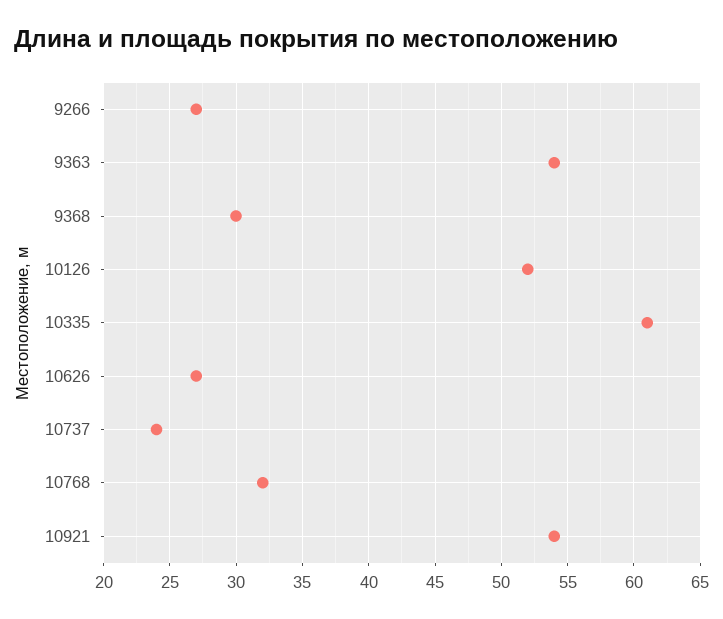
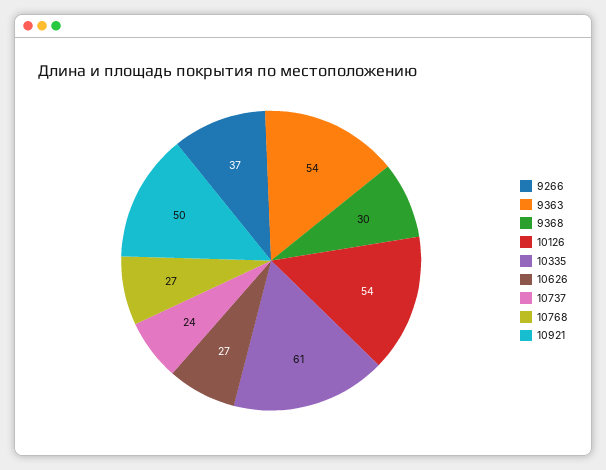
9266: 27 -> 37
10126: 52 -> 54
10768: 32 -> 27
10921: 54 -> 50

